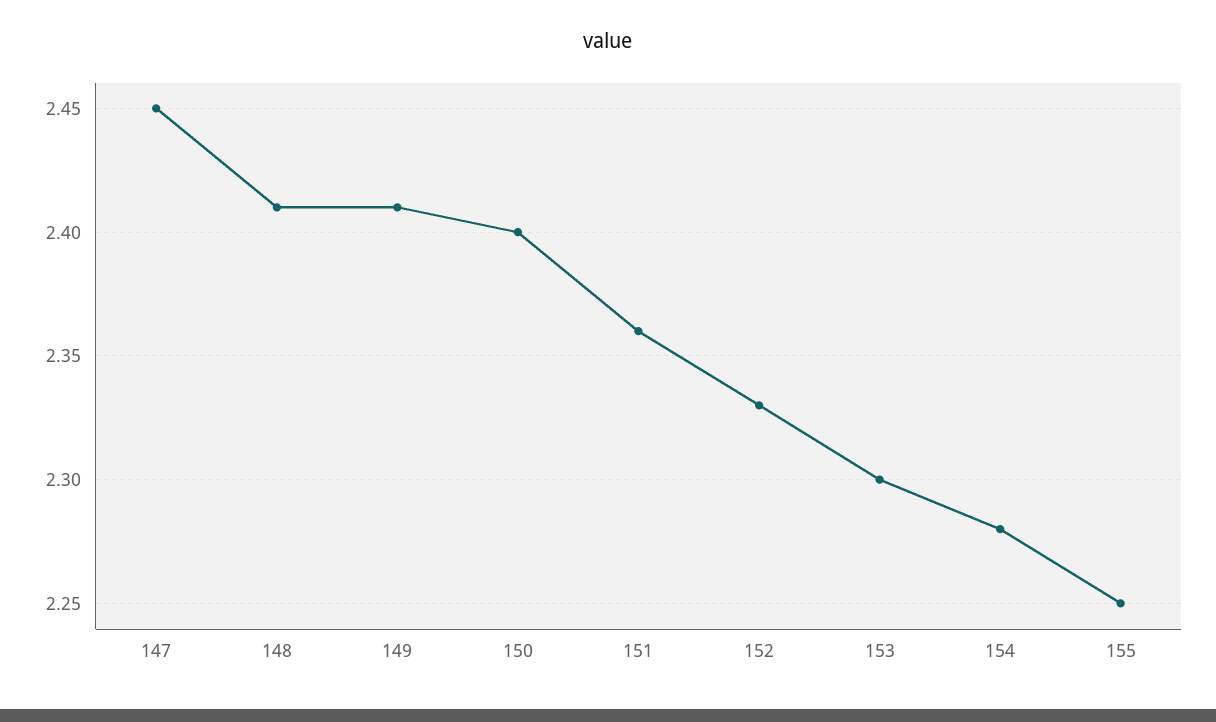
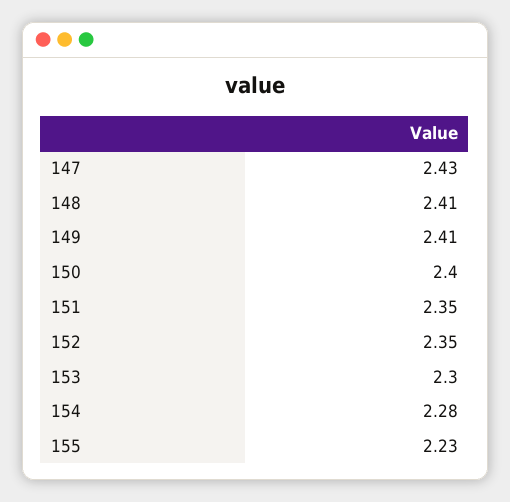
147: 2.45 -> 2.43
151: 2.36 -> 2.35
152: 2.33 -> 2.35
155: 2.25 -> 2.23

